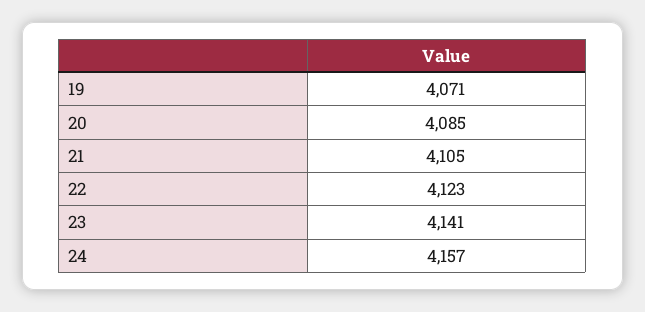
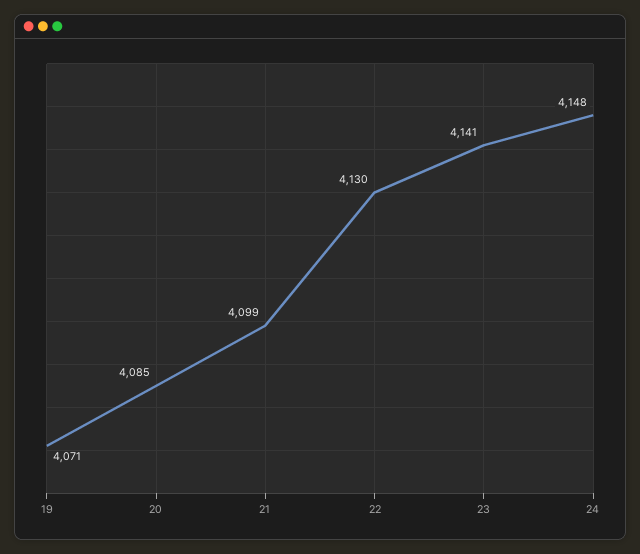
21: 4105 -> 4099
22: 4123 -> 4130
24: 4157 -> 4148

